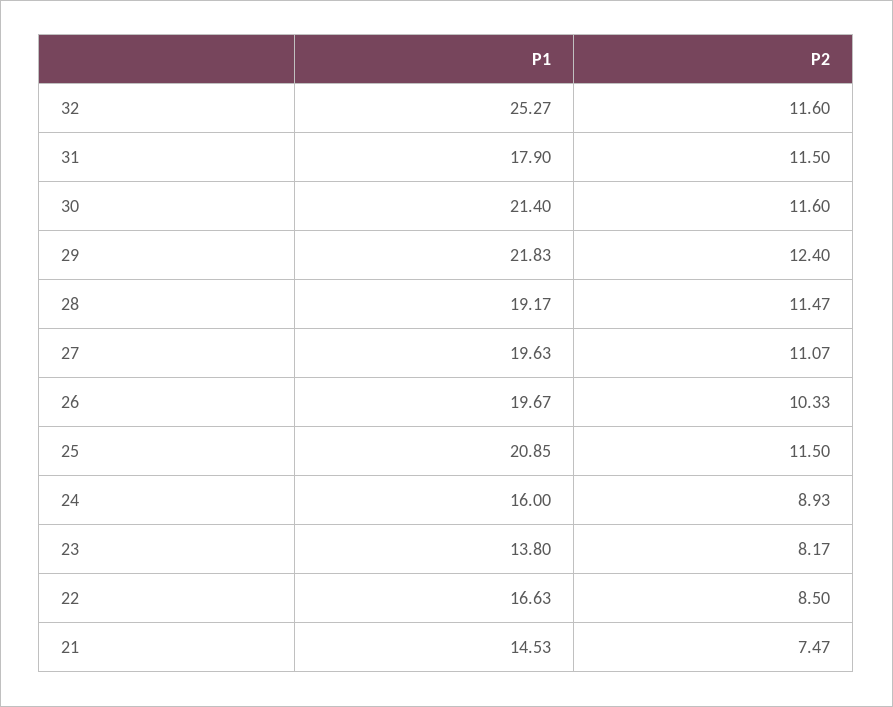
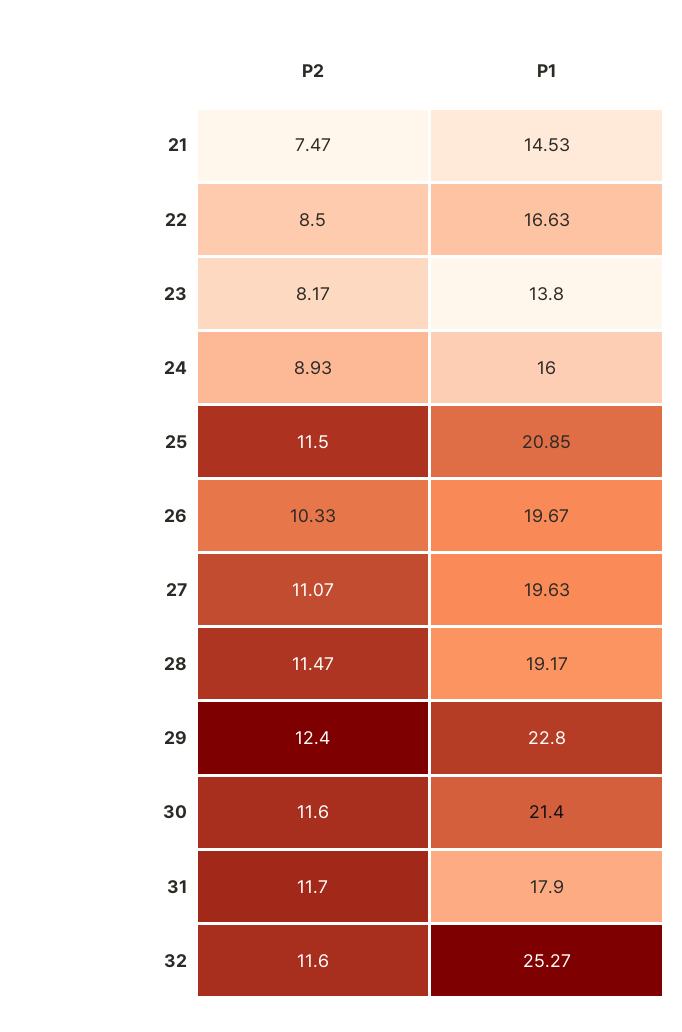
P2, 31: 11.5 -> 11.7
P1, 29: 21.83 -> 22.8

